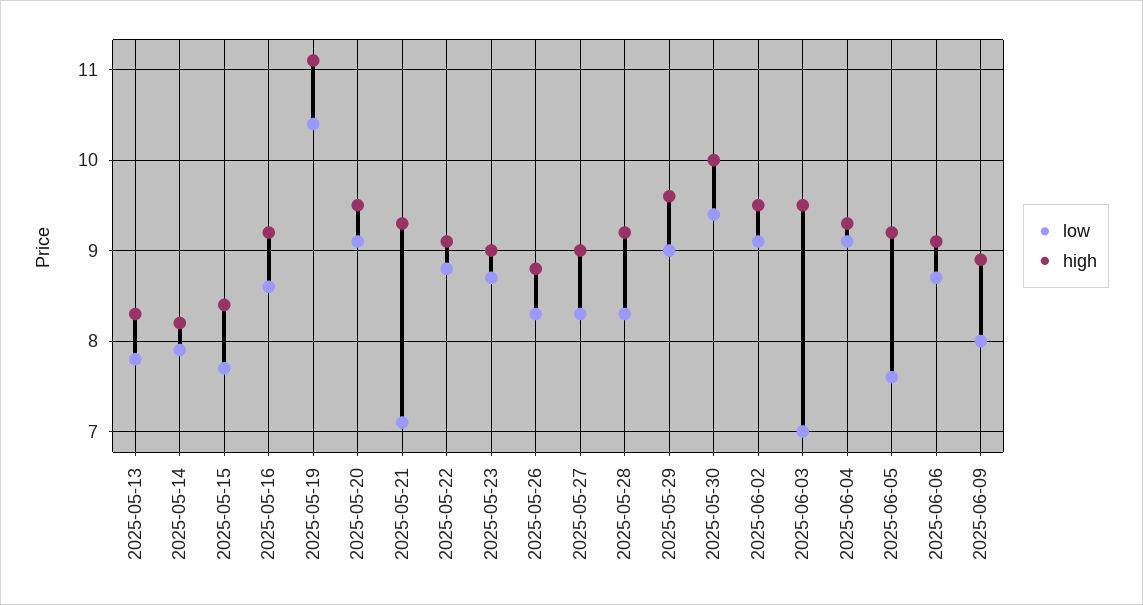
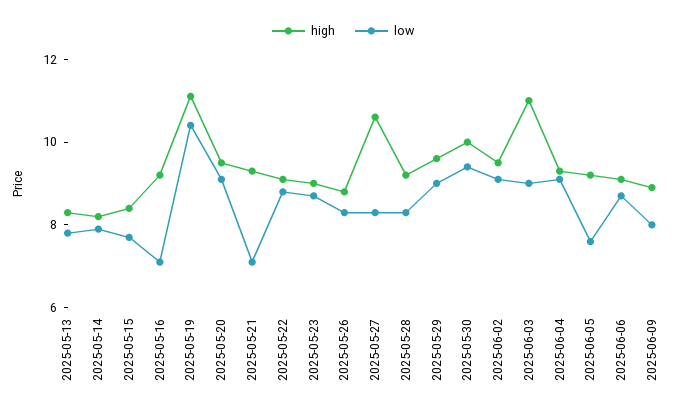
low, 2025-05-16: 8.6 -> 7
high, 2025-05-27: 9 -> 10.5
low, 2025-06-03: 7 -> 9
high, 2025-06-03: 9.5 -> 11

